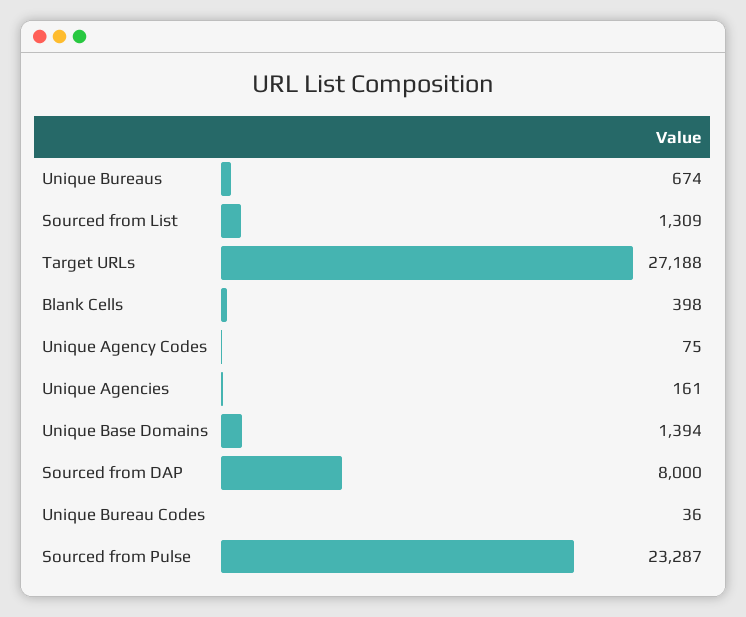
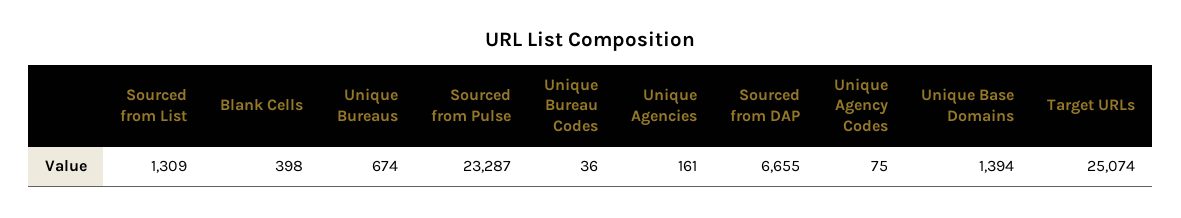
Target URLs: 27188 -> 25074
Sourced from DAP: 8000 -> 6655

